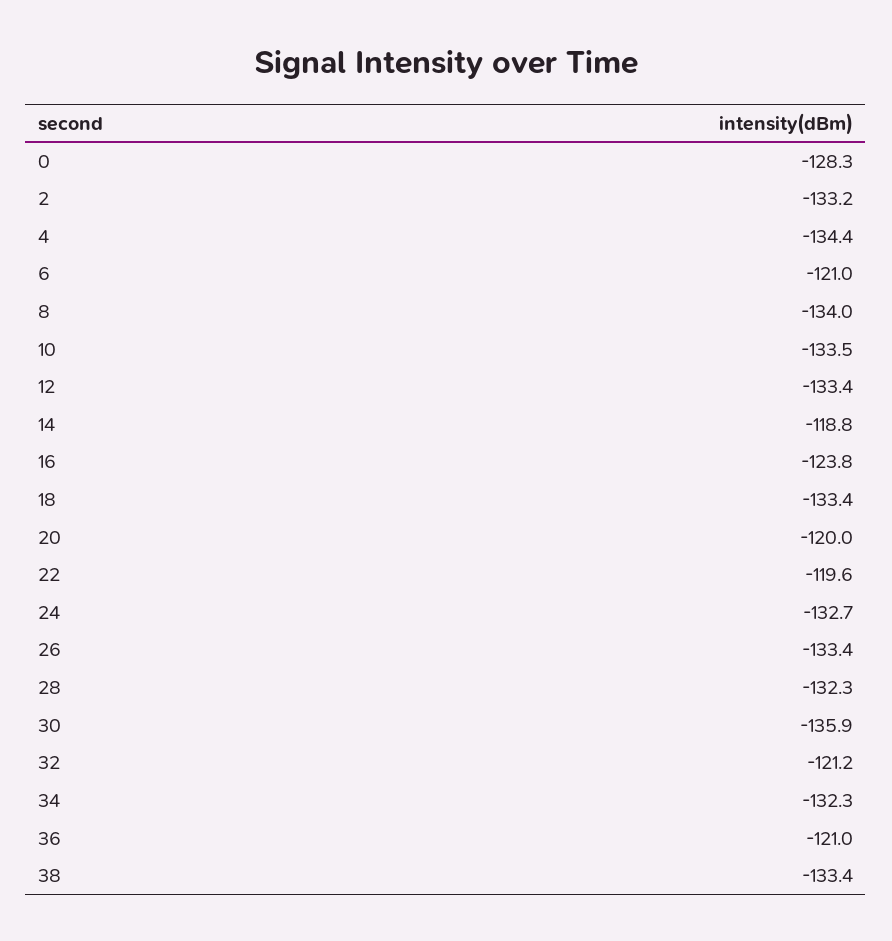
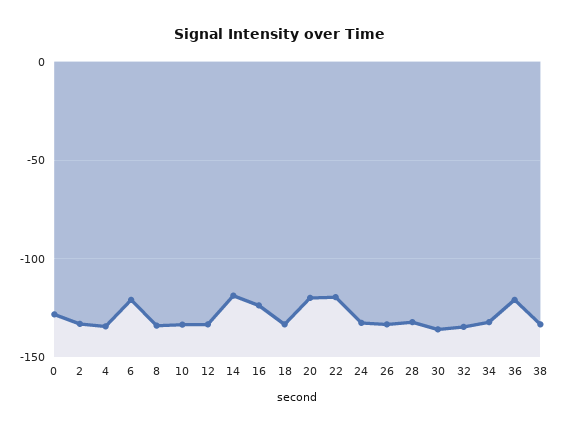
32: -121.2 -> -135

